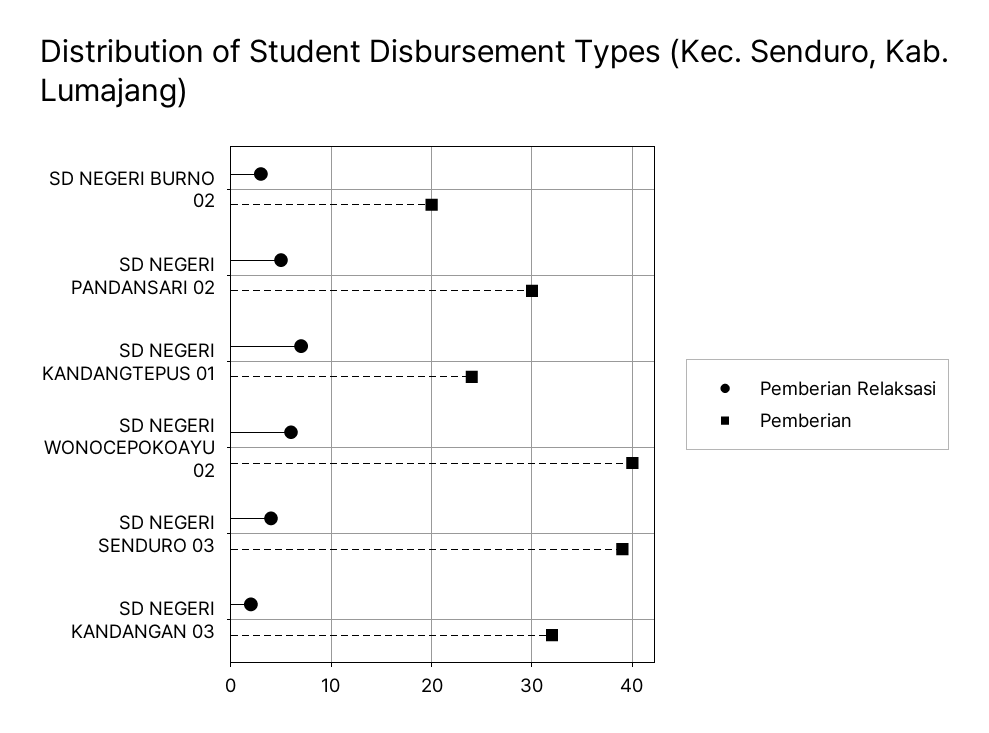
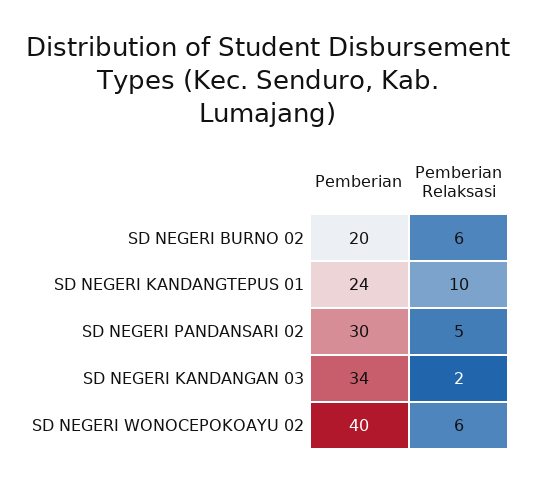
Pemberian Relaksasi, SD NEGERI BURNO 02: 3 -> 6
Pemberian Relaksasi, SD NEGERI KANDANGTEPUS 01: 7 -> 10
Pemberian Relaksasi, SD NEGERI SENDURO 03: 4 -> none
Pemberian, SD NEGERI SENDURO 03: 39 -> none
Pemberian, SD NEGERI KANDANGAN 03: 32 -> 34

